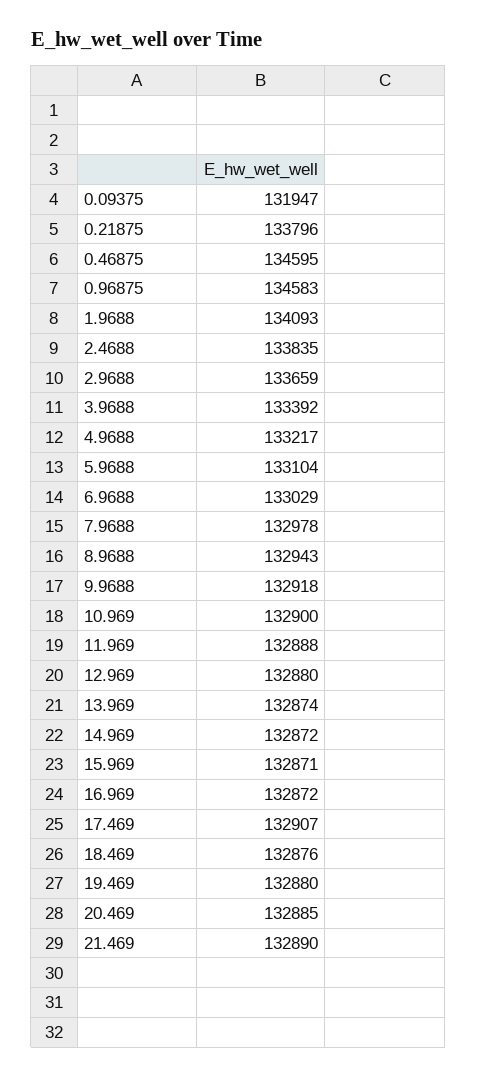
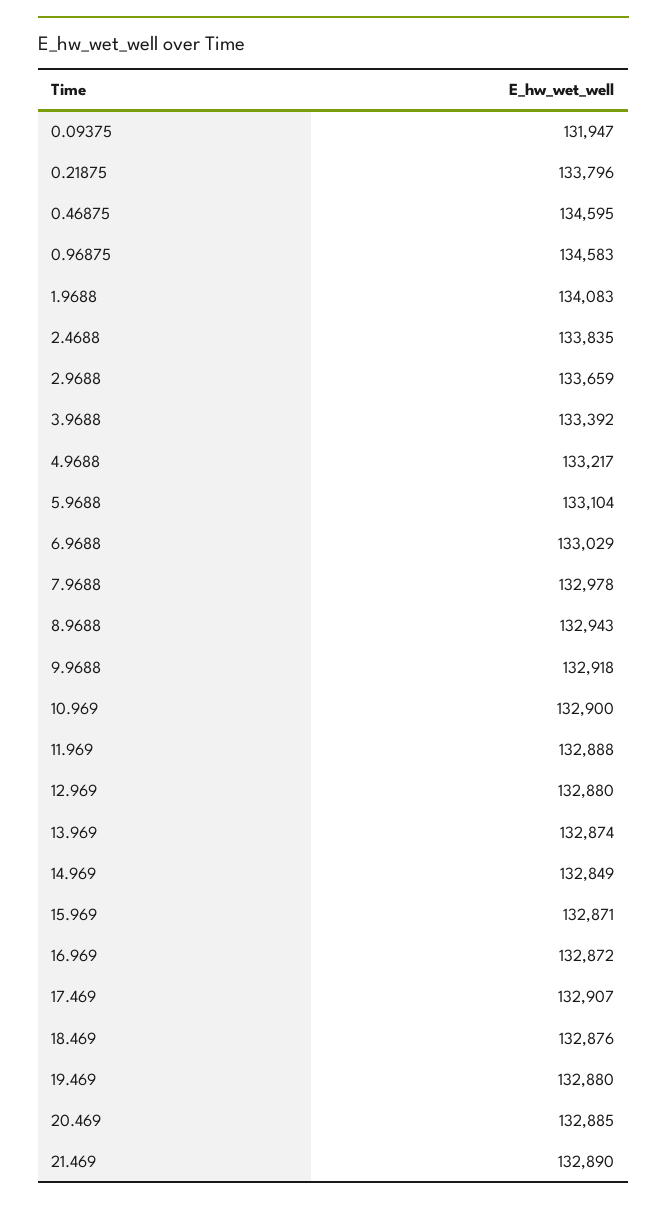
1.9688: 134093 -> 134083
14.969: 132872 -> 132849

